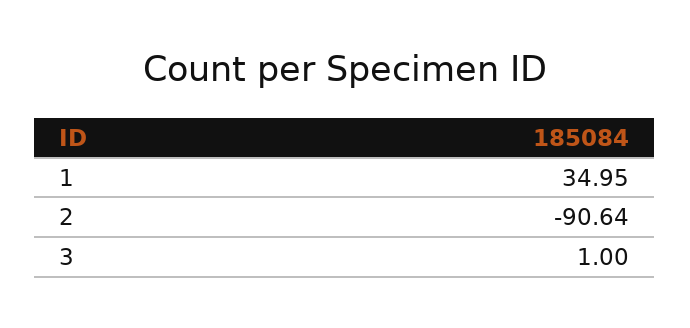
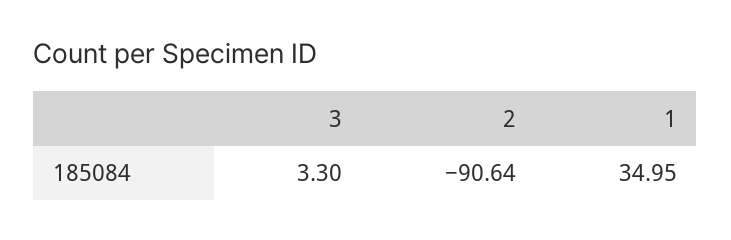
3: 1 -> 3.3

